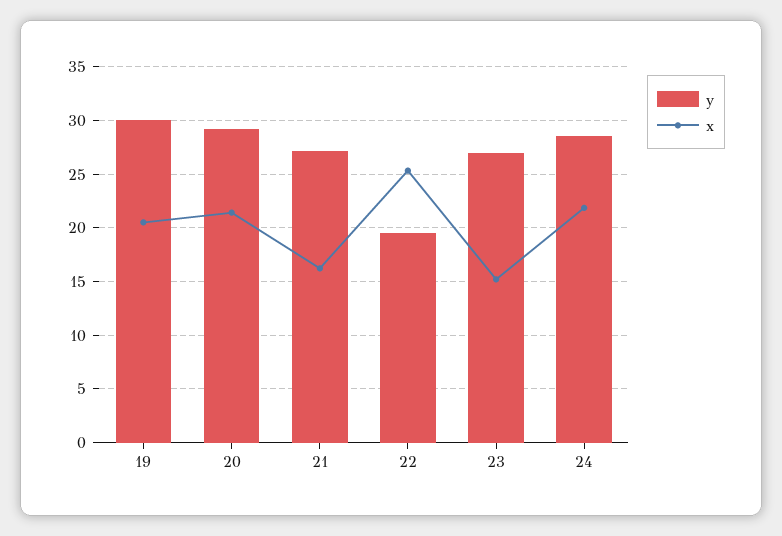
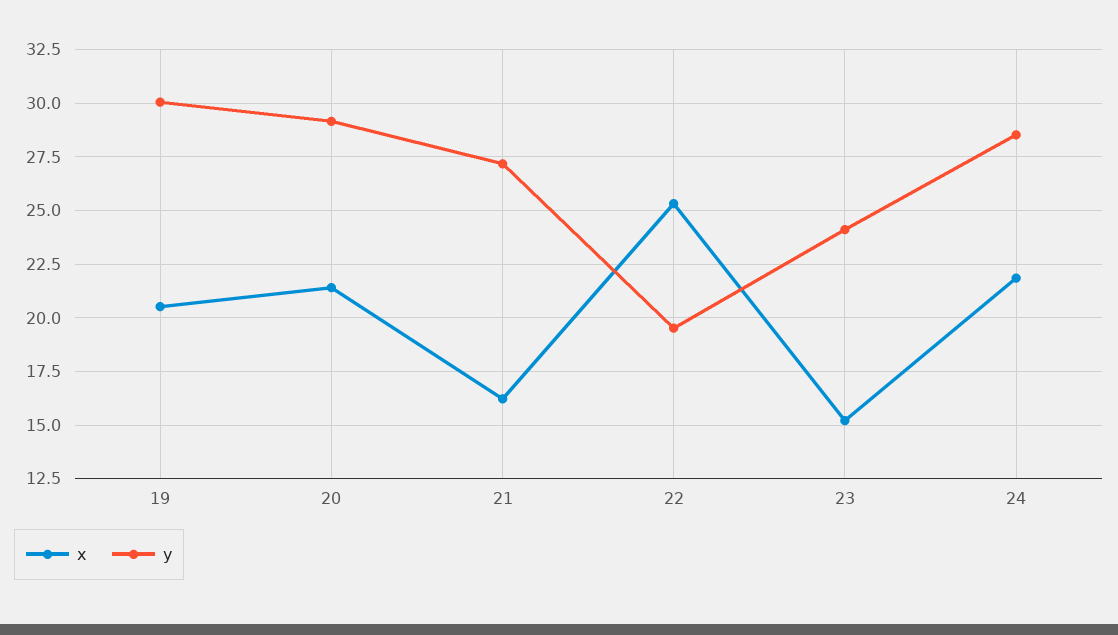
y, 23: 27 -> 24

